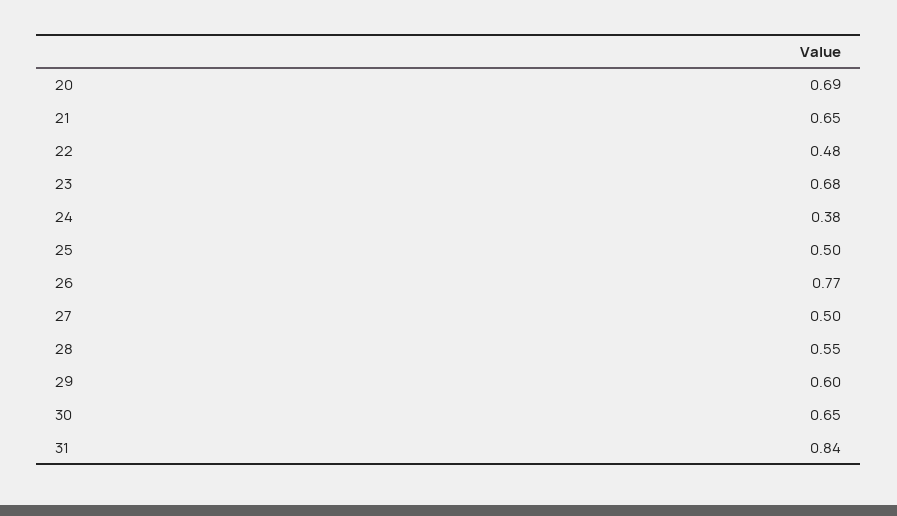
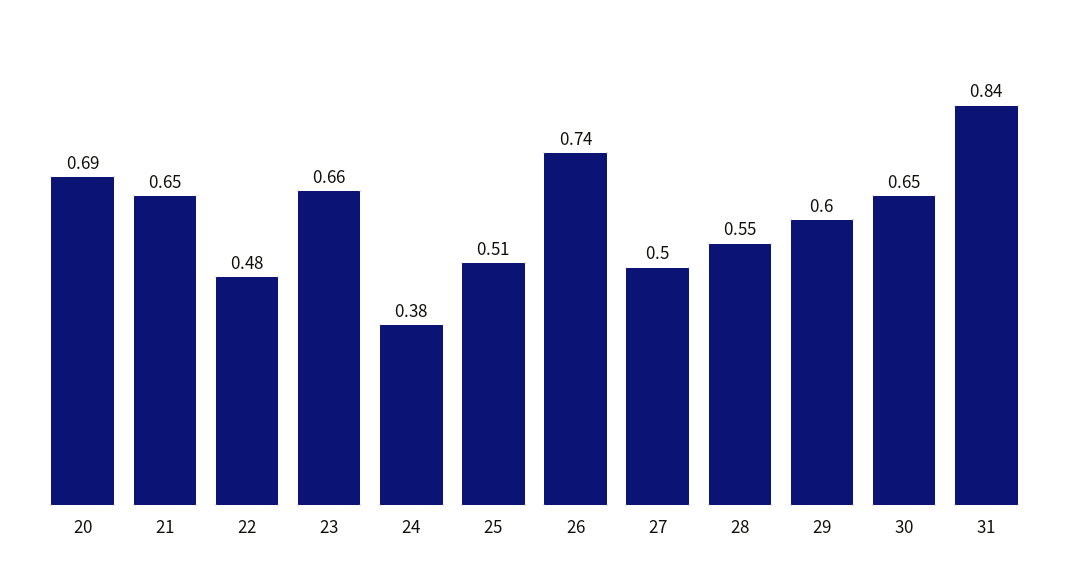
23: 0.68 -> 0.66
25: 0.5 -> 0.51
26: 0.77 -> 0.74

